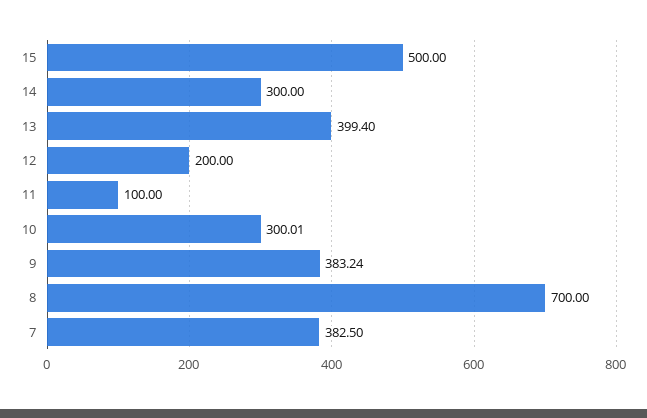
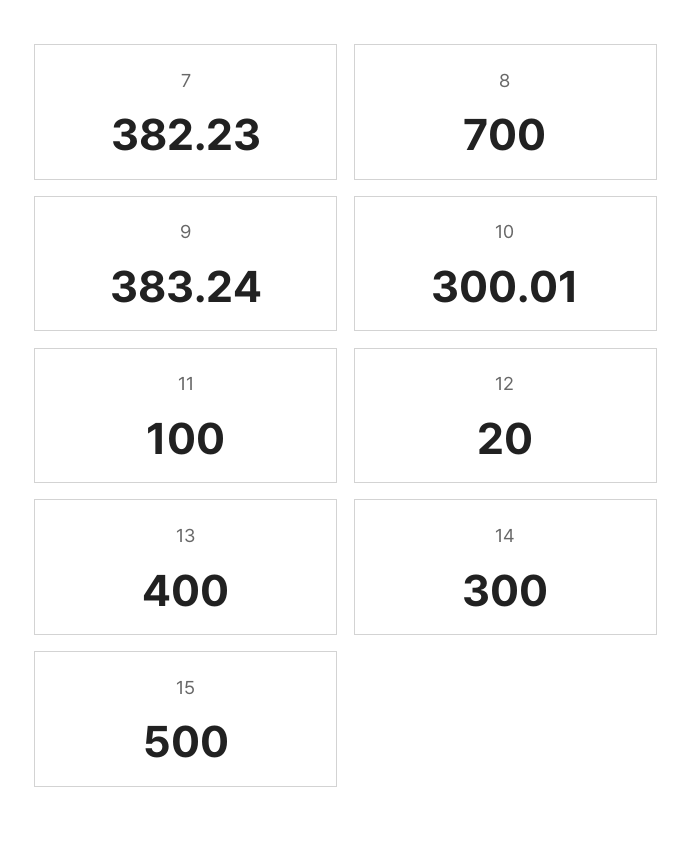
13: 399.4 -> 400
12: 200 -> 20
7: 382.5 -> 382.23

